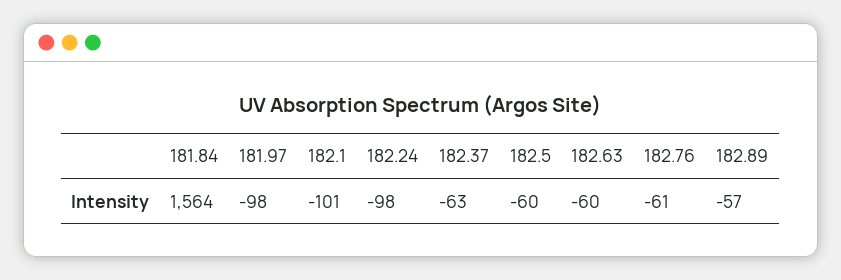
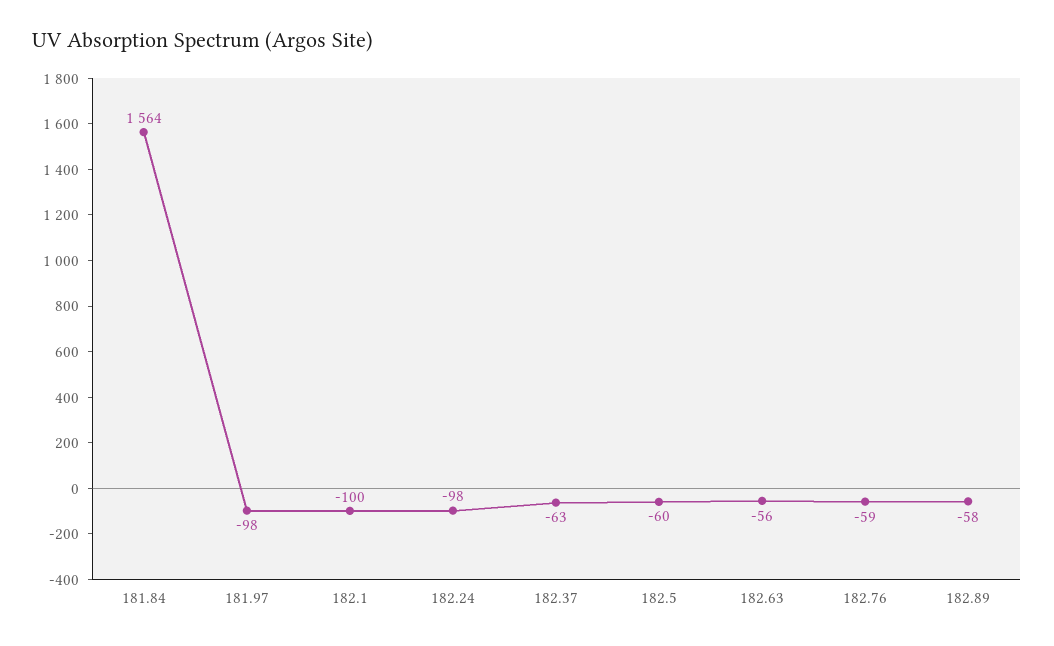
182.1: -101 -> -100
182.63: -60 -> -56
182.76: -61 -> -59
182.89: -57 -> -58

